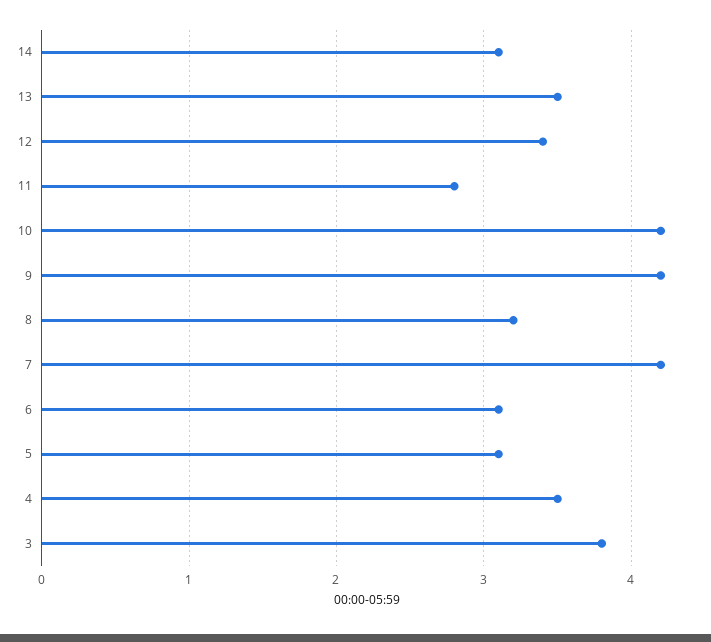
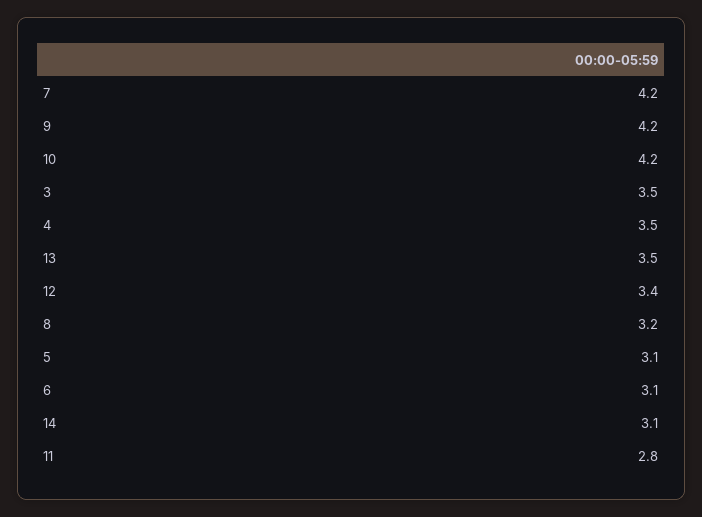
3: 3.8 -> 3.5

